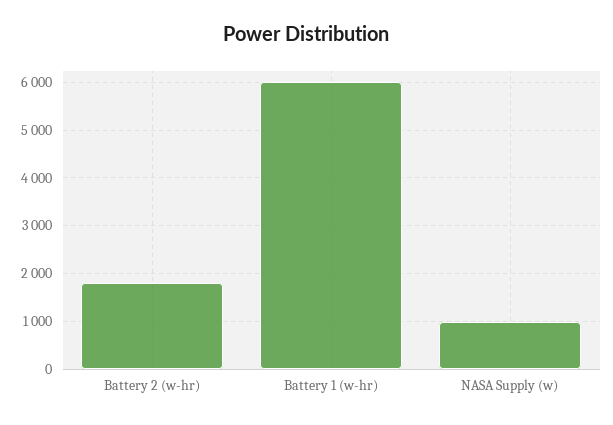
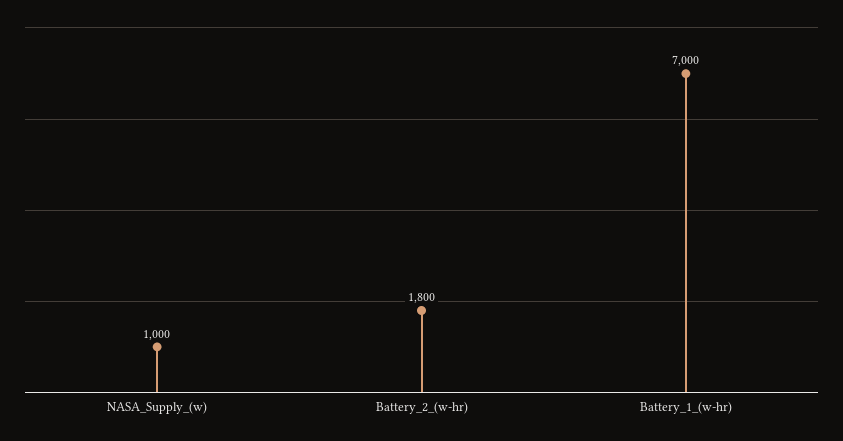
Battery 1 (w-hr): 6000 -> 7000

